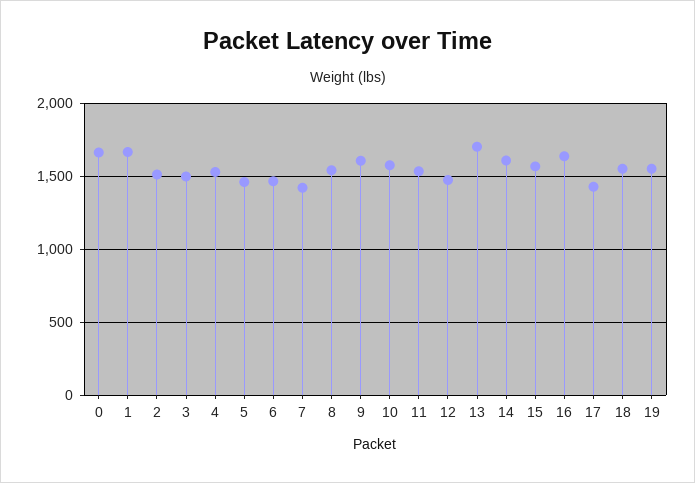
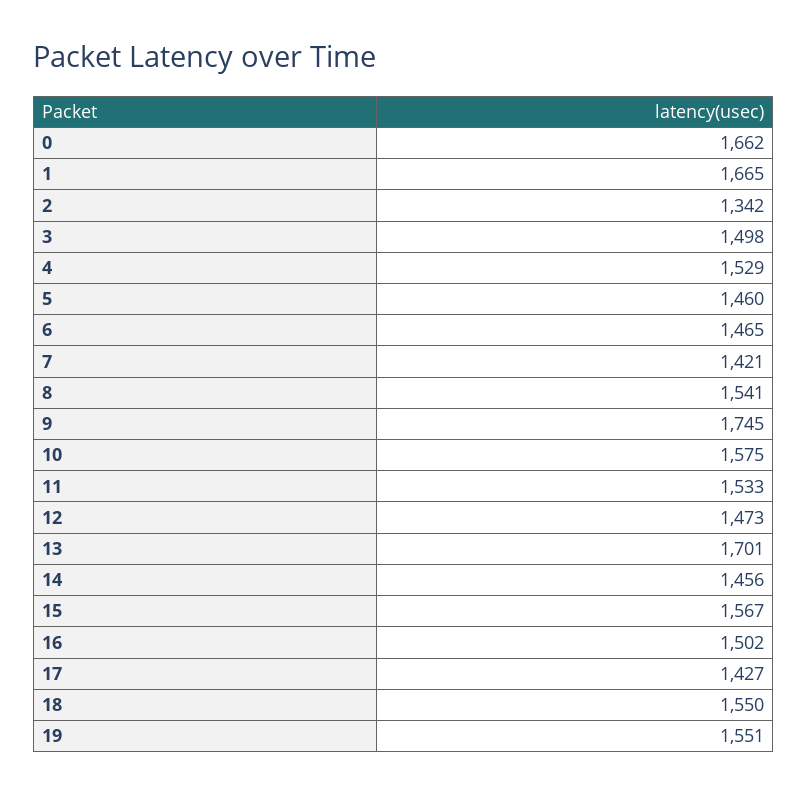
2: 1500 -> 1342
9: 1600 -> 1745
14: 1600 -> 1456
16: 1650 -> 1502

